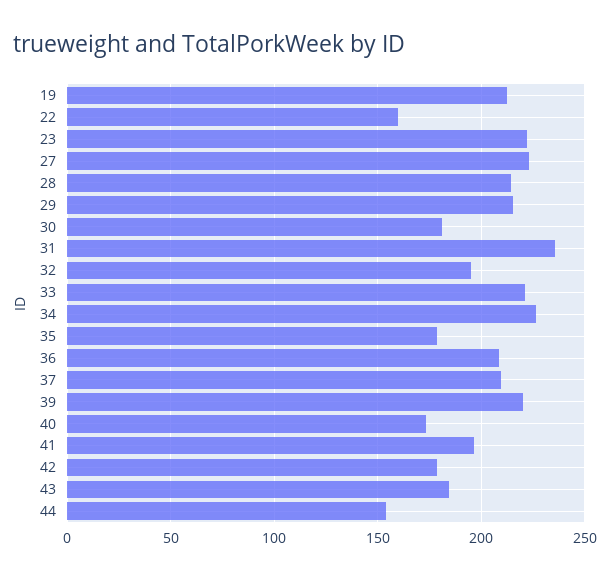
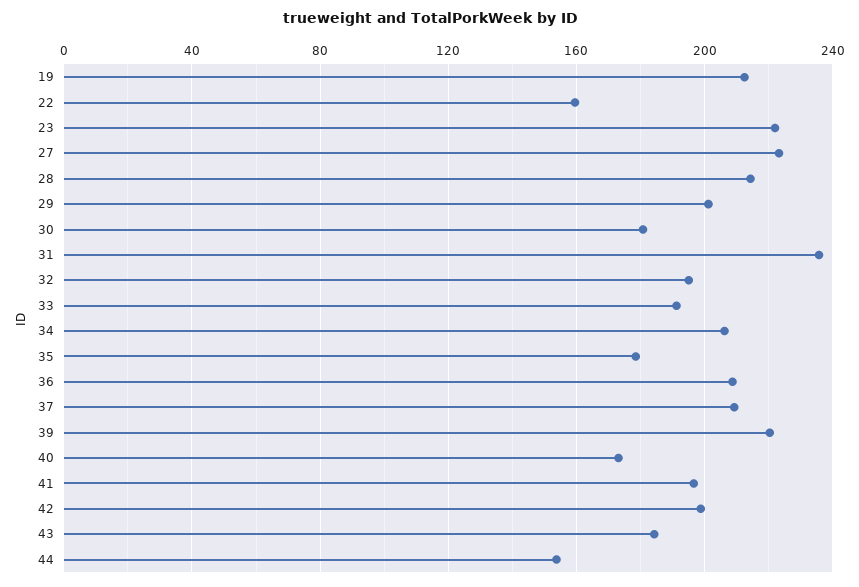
29: 215 -> 200
33: 220 -> 190
34: 225 -> 205
42: 180 -> 200

